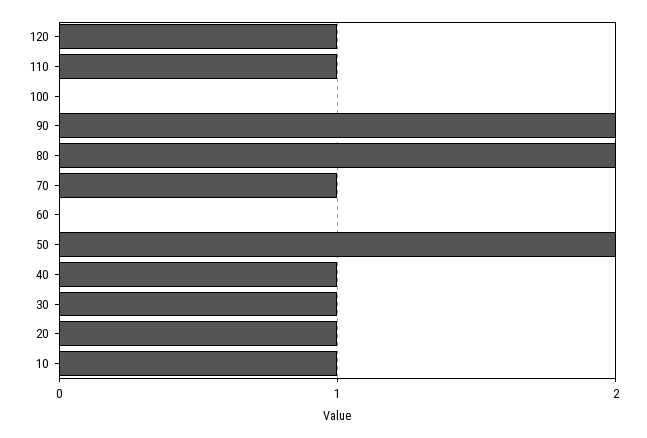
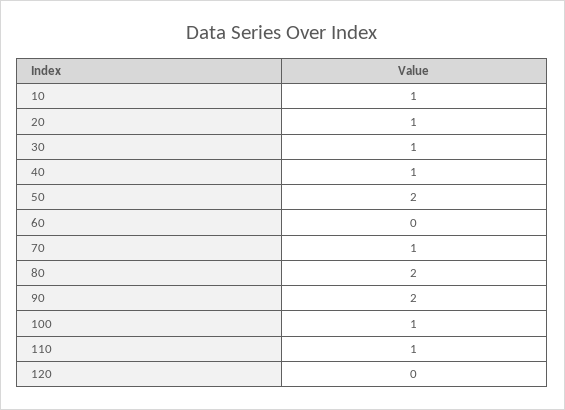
120: 1 -> 0
100: 0 -> 1

